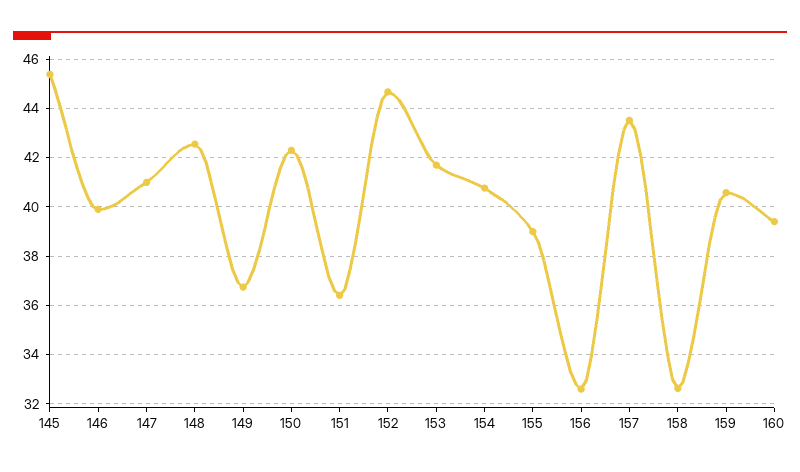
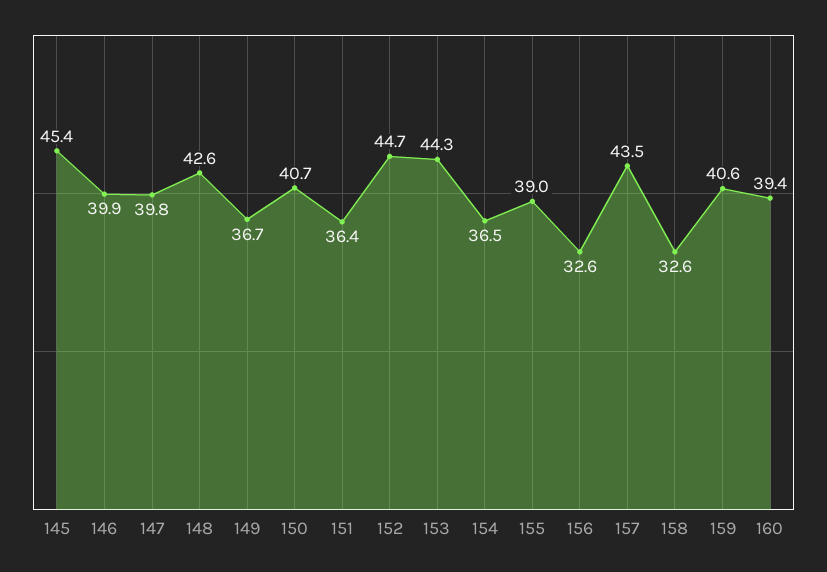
147: 41 -> 39.8
150: 42.25 -> 40.7
153: 41.75 -> 44.3
154: 40.75 -> 36.5

